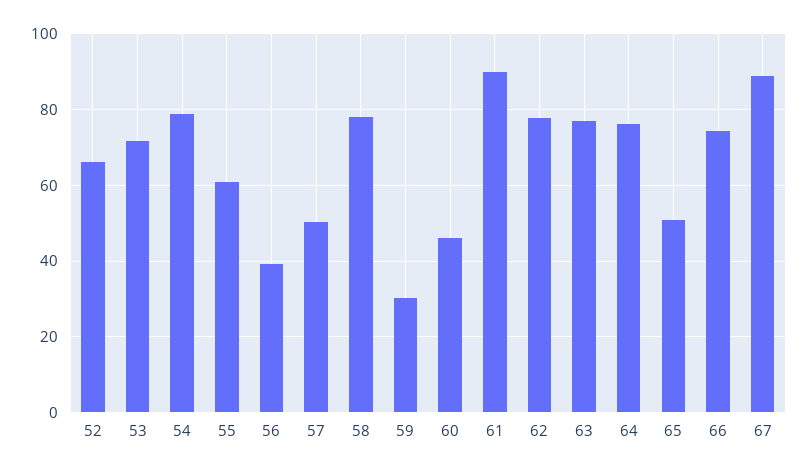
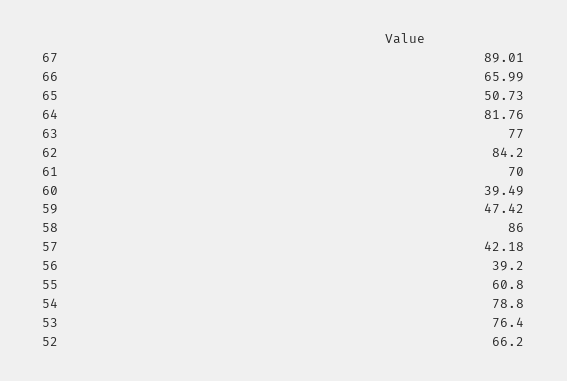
53: 72 -> 76.4
57: 50 -> 42.18
58: 78 -> 86
59: 30 -> 47.42
60: 46 -> 39.49
61: 90 -> 70
62: 78 -> 84.2
64: 76 -> 81.76
66: 74 -> 65.99

